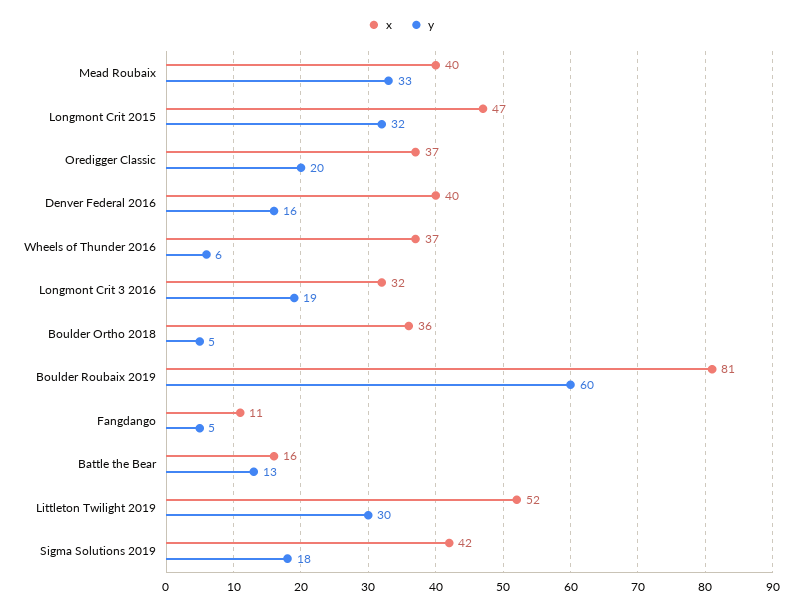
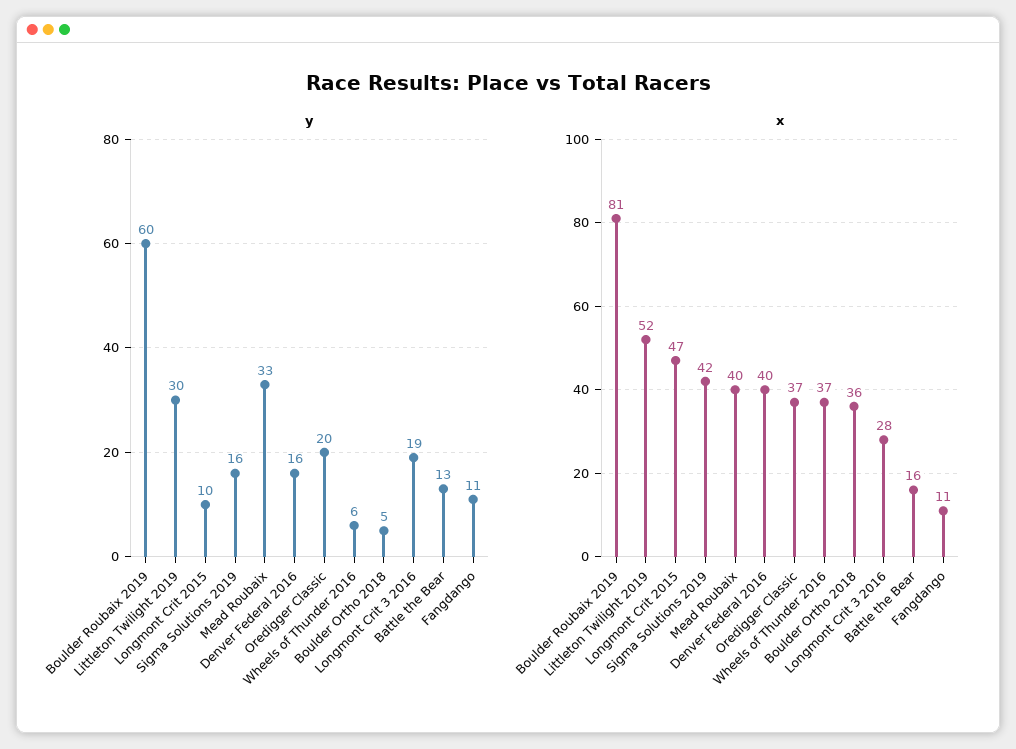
y, Longmont Crit 2015: 32 -> 10
x, Longmont Crit 3 2016: 32 -> 28
y, Fangdango: 5 -> 11
y, Sigma Solutions 2019: 18 -> 16

